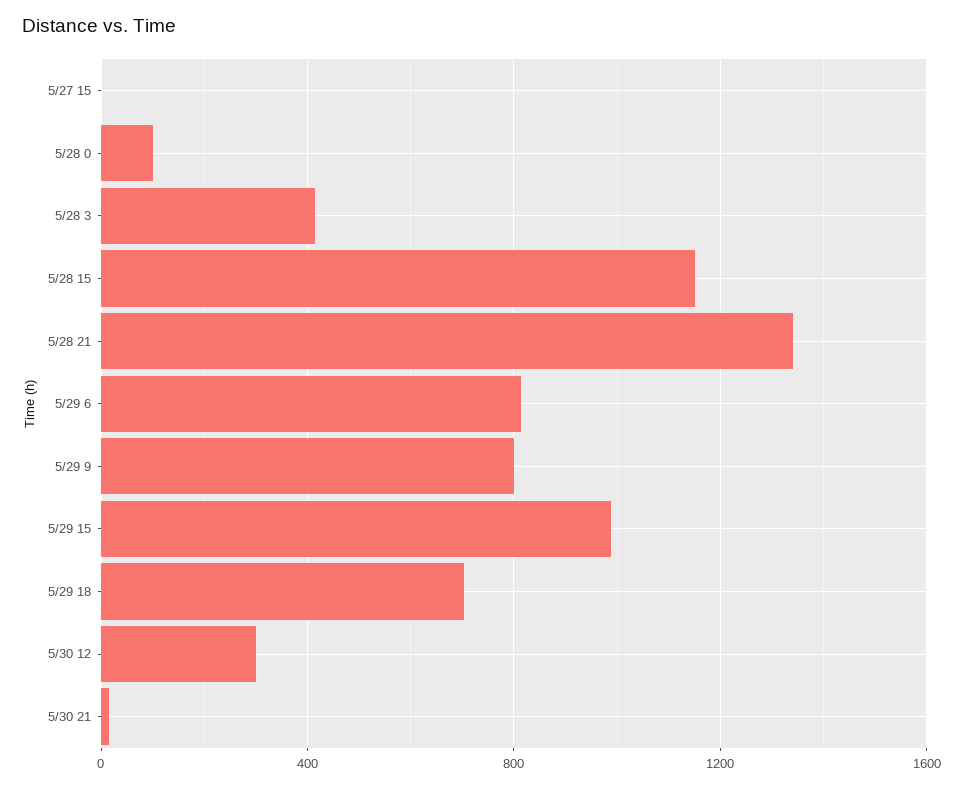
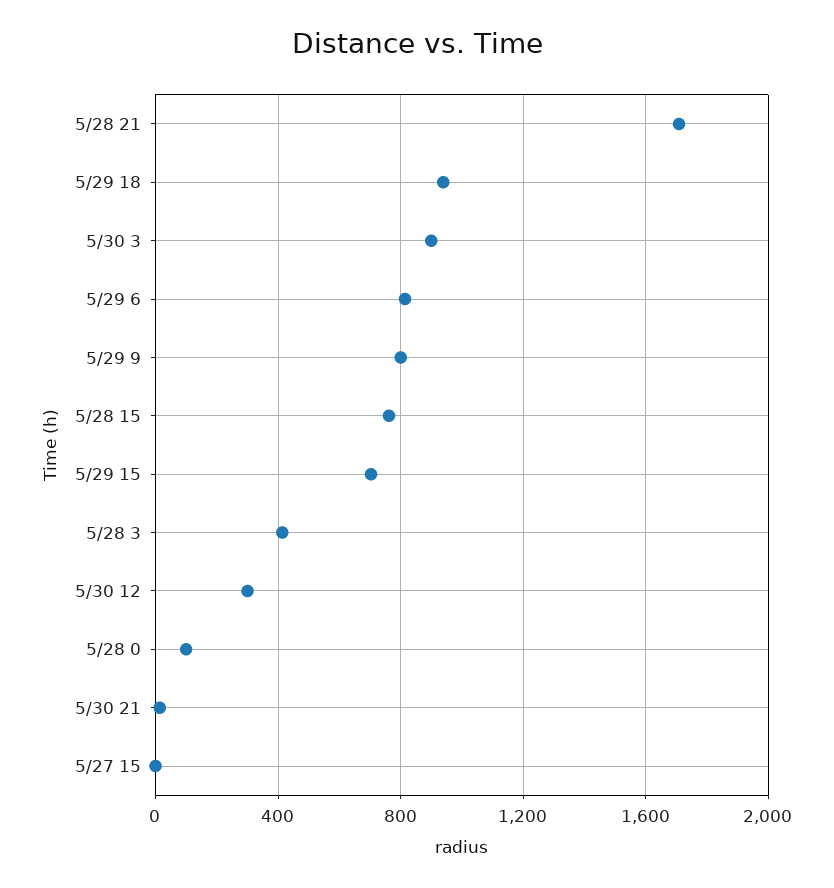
5/28 15: 1150 -> 750
5/28 21: 1350 -> 1700
5/29 15: 1000 -> 700
5/29 18: 700 -> 950
5/30 3: none -> 900

